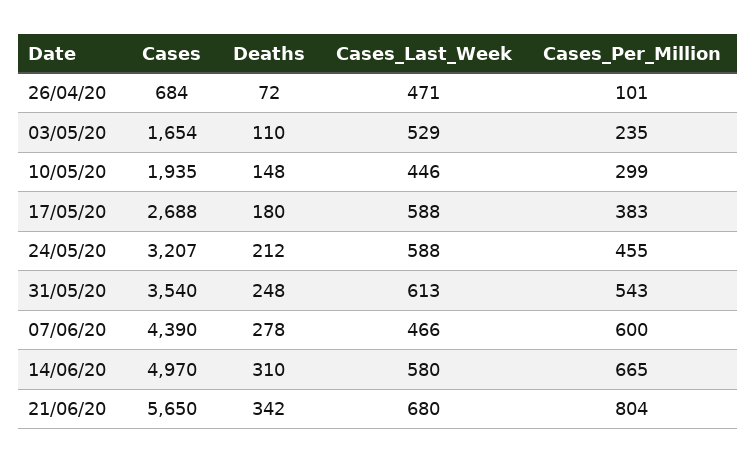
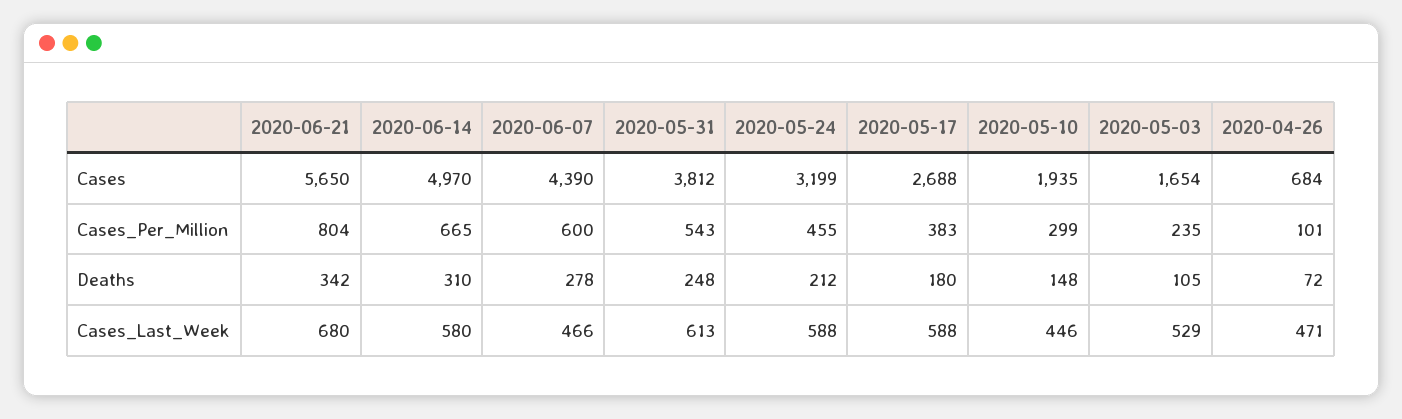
Deaths, 03/05/20: 110 -> 105
Cases, 24/05/20: 3207 -> 3199
Cases, 31/05/20: 3540 -> 3812

